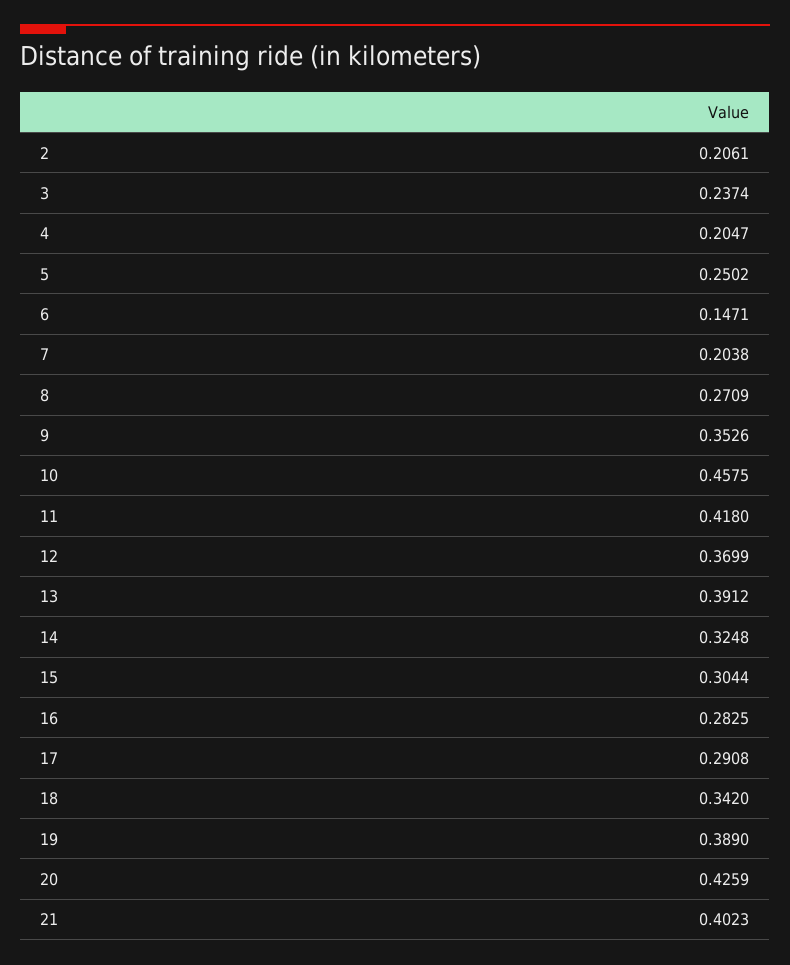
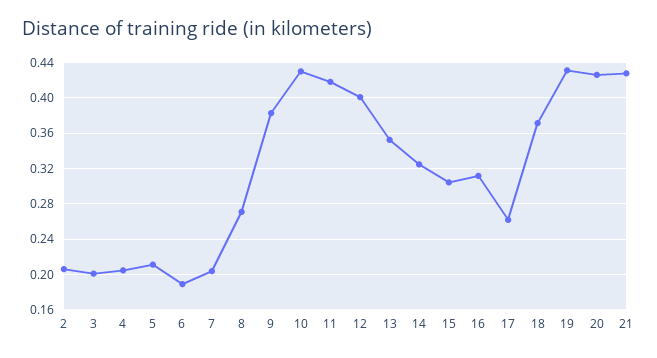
3: 0.2374 -> 0.2
5: 0.2502 -> 0.21
6: 0.1471 -> 0.19
9: 0.3526 -> 0.38
10: 0.4575 -> 0.43
12: 0.3699 -> 0.4
13: 0.3912 -> 0.35
16: 0.2825 -> 0.31
17: 0.2908 -> 0.26
18: 0.342 -> 0.37
19: 0.389 -> 0.43
21: 0.4023 -> 0.43

